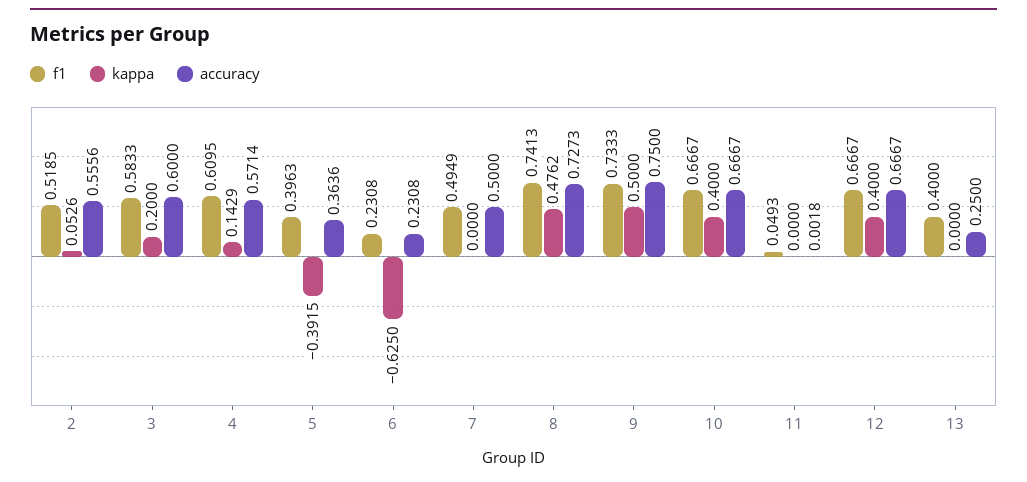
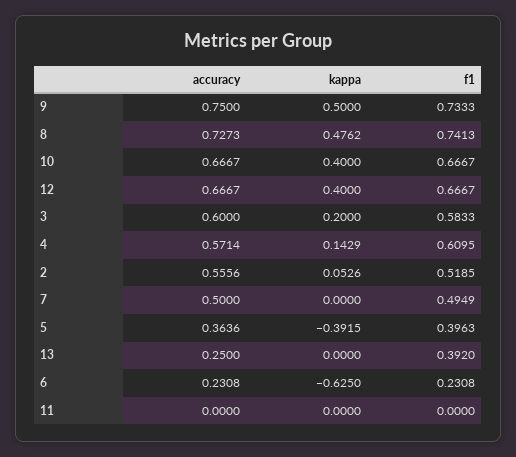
f1, 11: 0.0493 -> 0
accuracy, 11: 0.0018 -> 0
f1, 13: 0.4 -> 0.392

